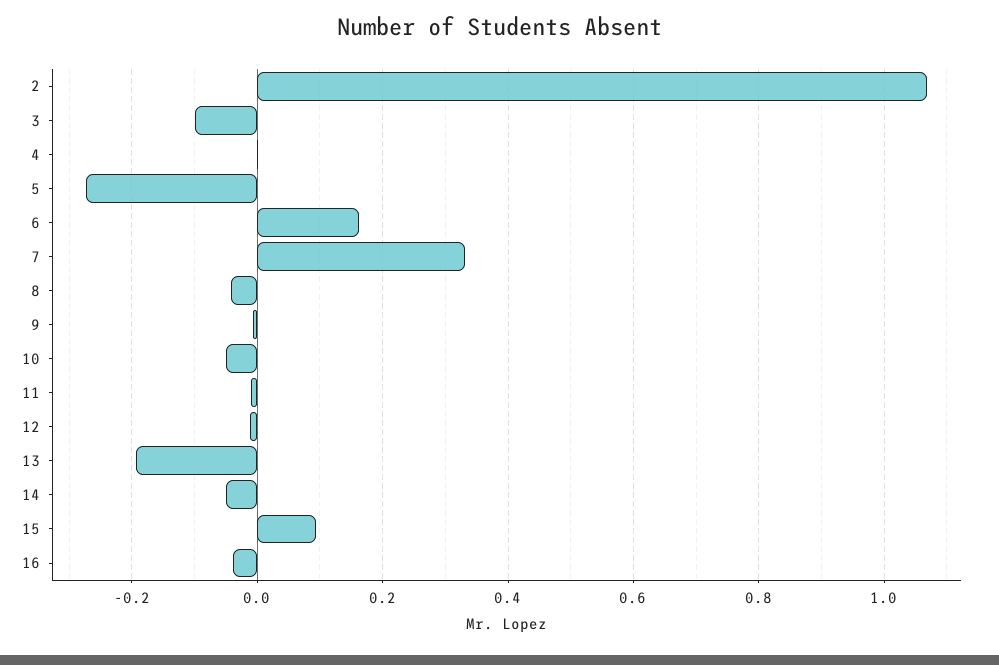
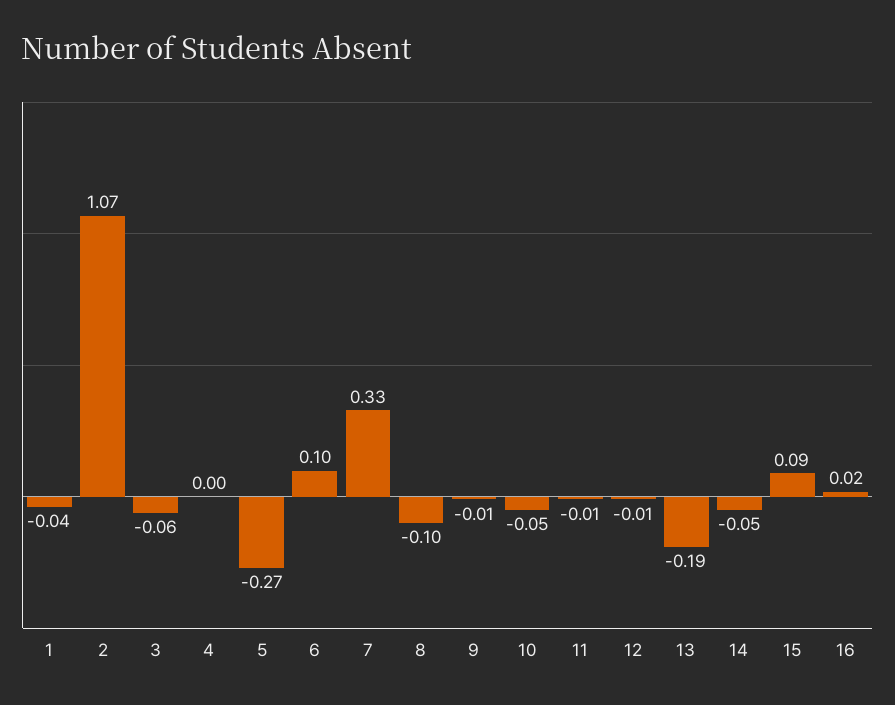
3: -0.1 -> -0.06
6: 0.16 -> 0.1
8: -0.04 -> -0.1
16: -0.04 -> 0.02
1: none -> -0.04

